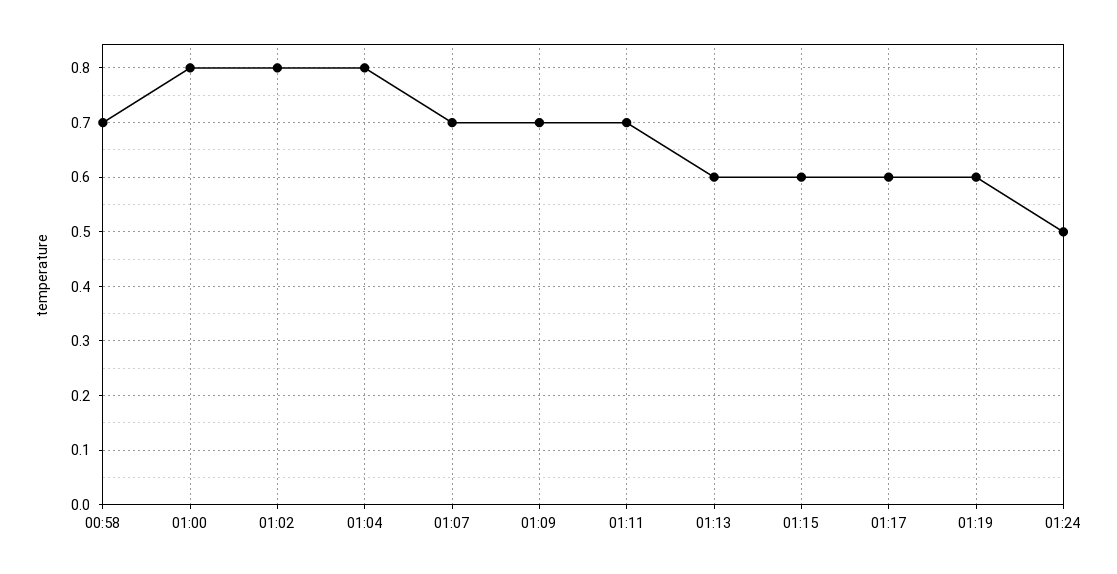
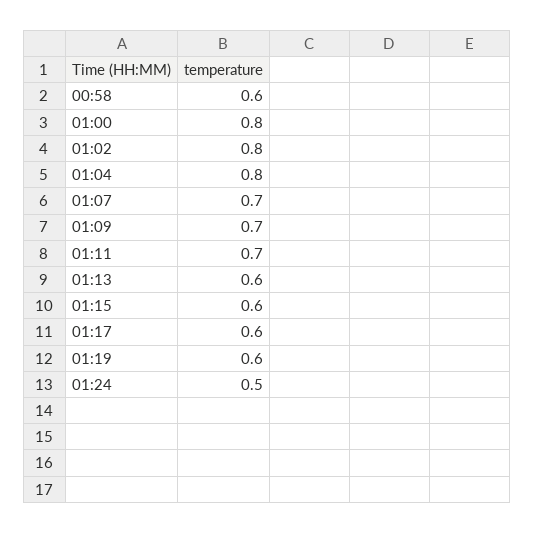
00:58: 0.7 -> 0.6

